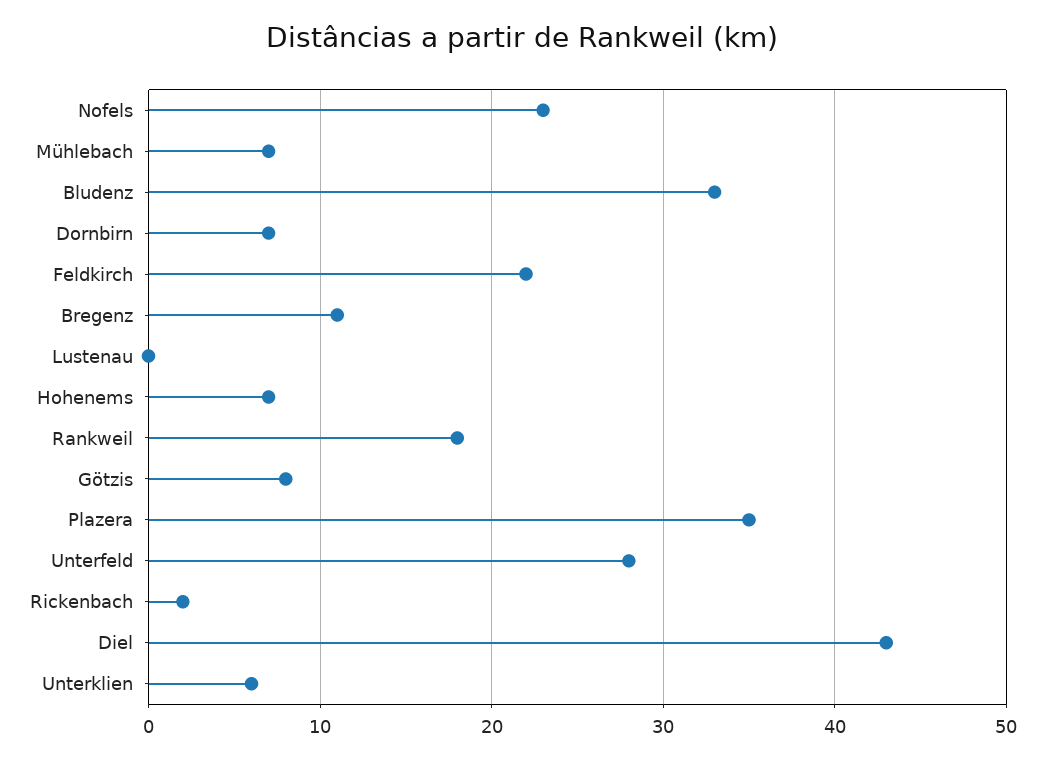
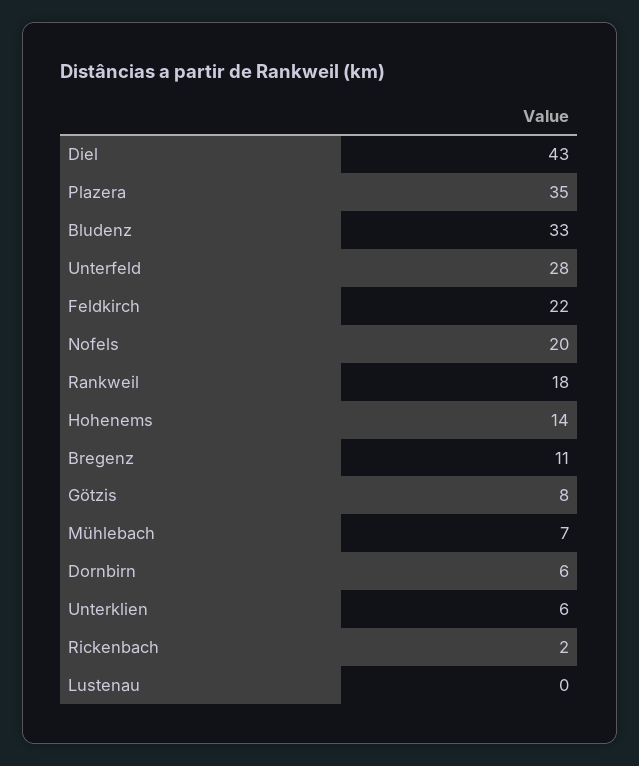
Nofels: 23 -> 20
Dornbirn: 7 -> 6
Hohenems: 7 -> 14

